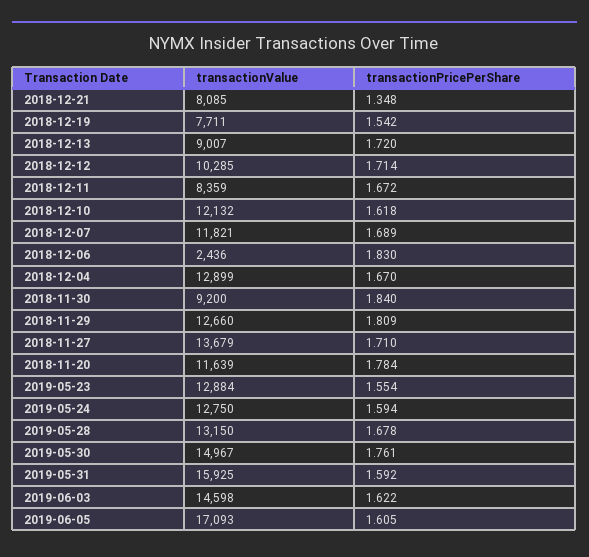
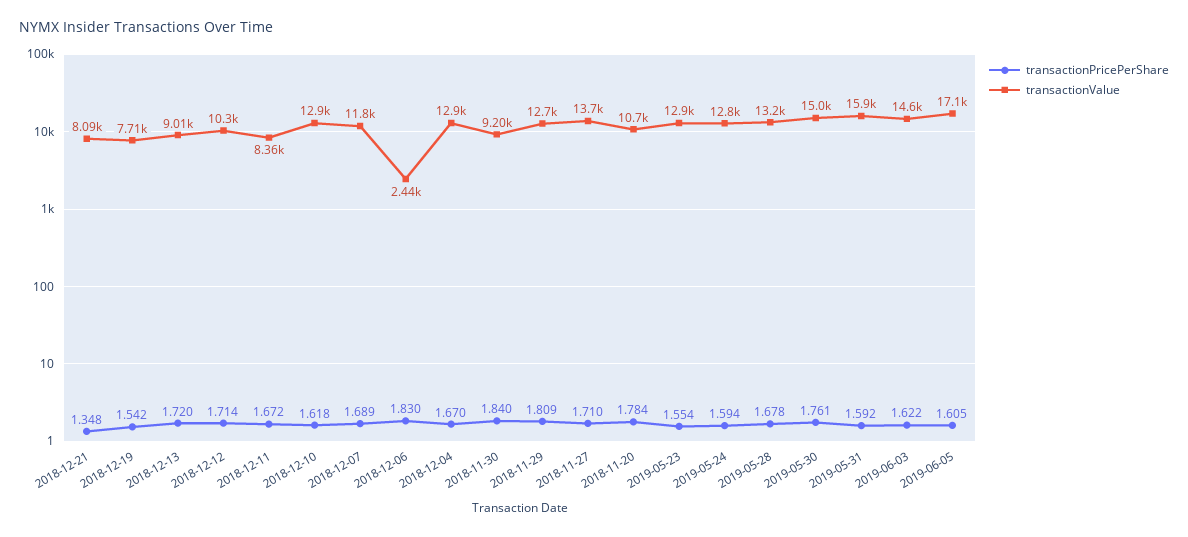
transactionValue, 2018-12-10: 12132 -> 12900
transactionValue, 2018-11-20: 11639 -> 10700

